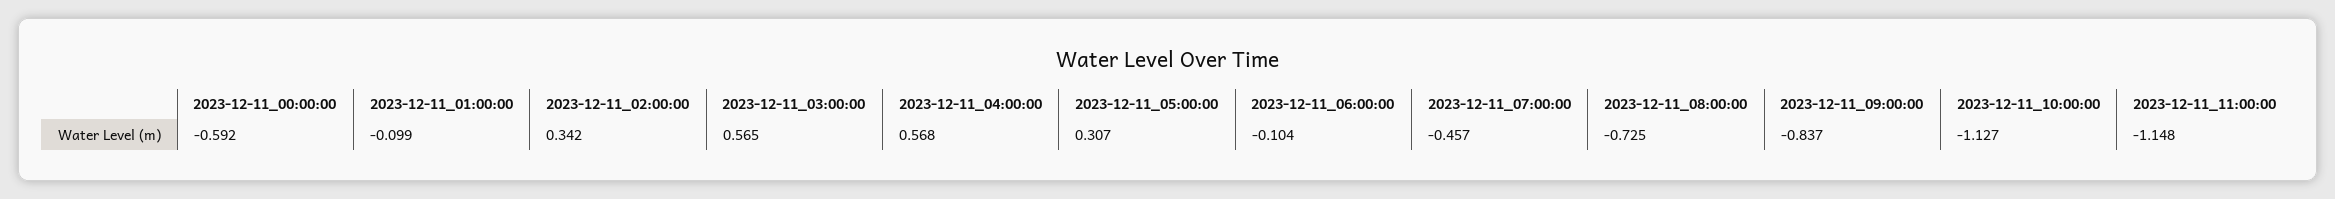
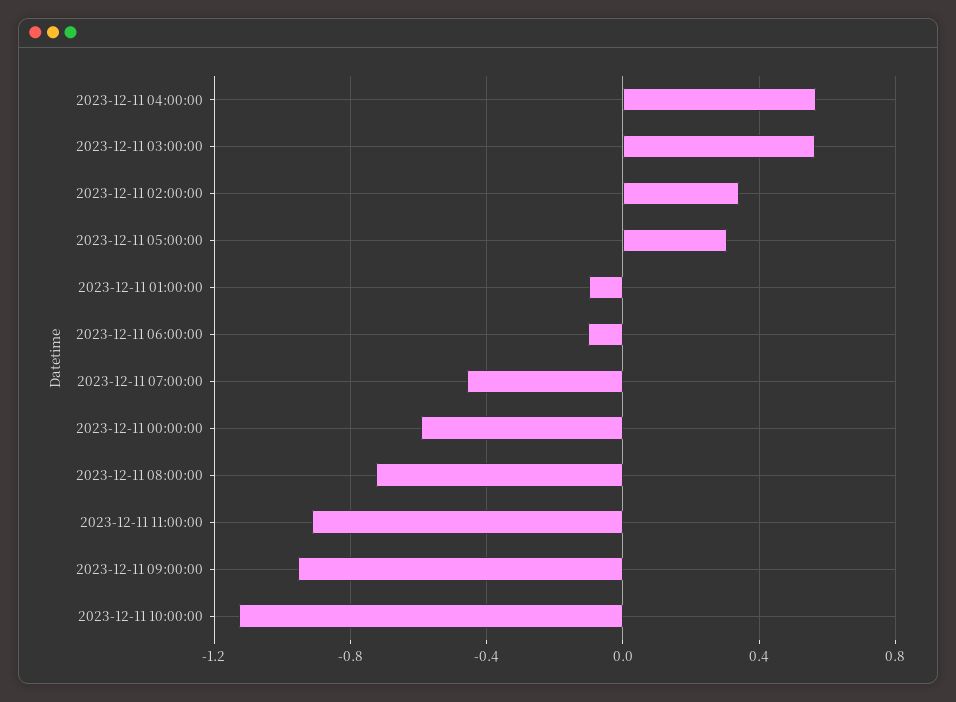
2023-12-11_09:00:00: -0.837 -> -0.95
2023-12-11_11:00:00: -1.148 -> -0.9

